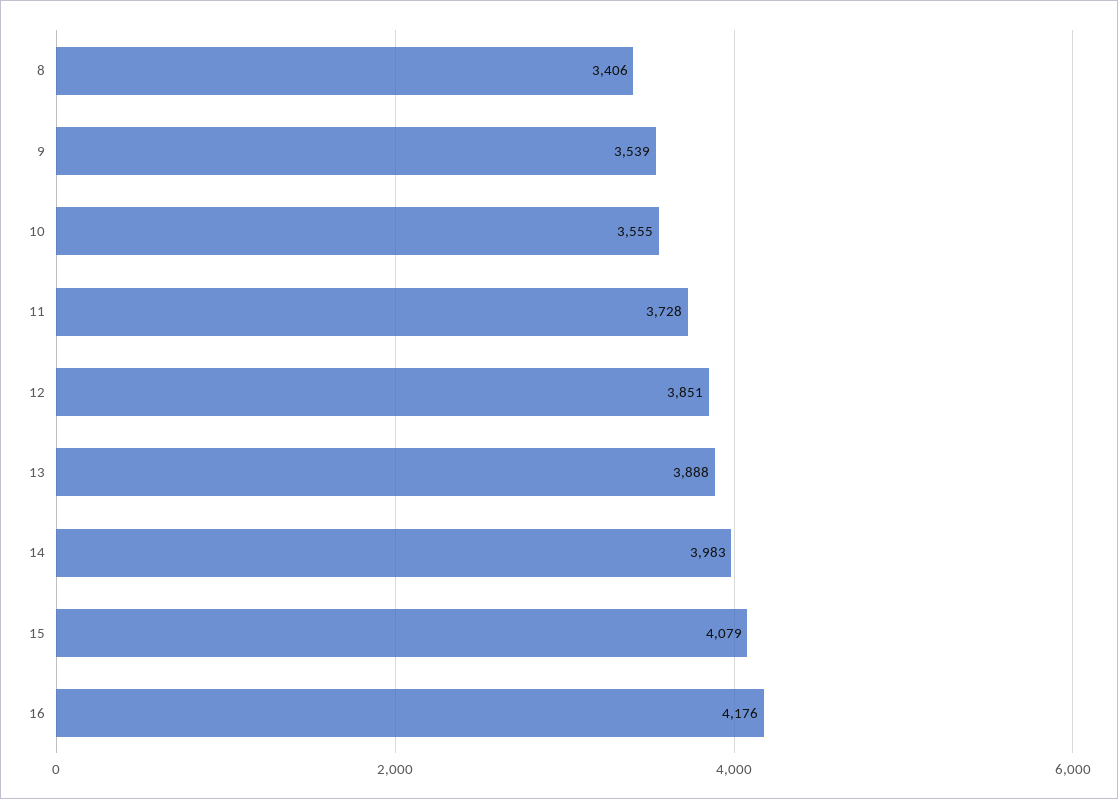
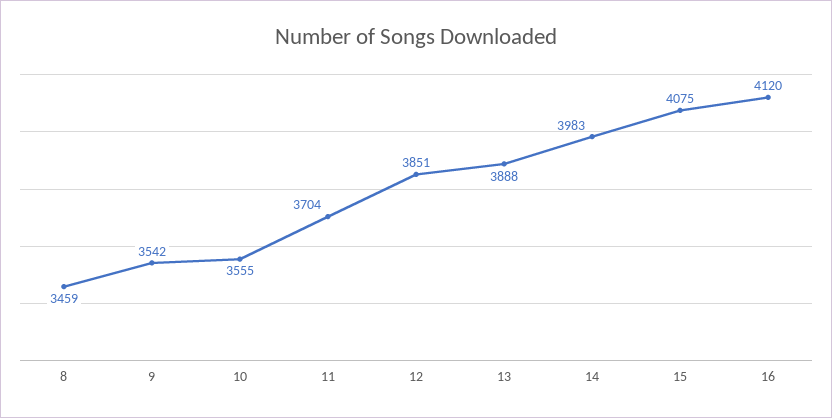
8: 3406 -> 3459
9: 3539 -> 3542
11: 3728 -> 3704
15: 4079 -> 4075
16: 4176 -> 4120

